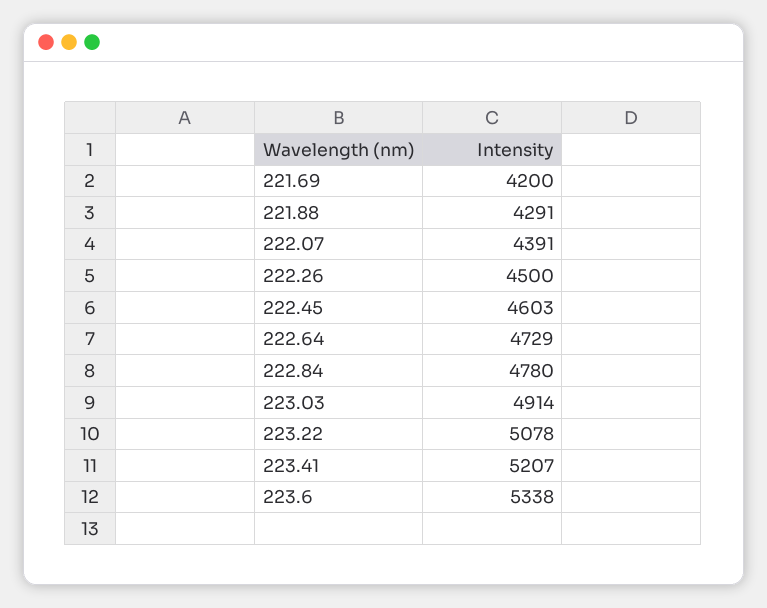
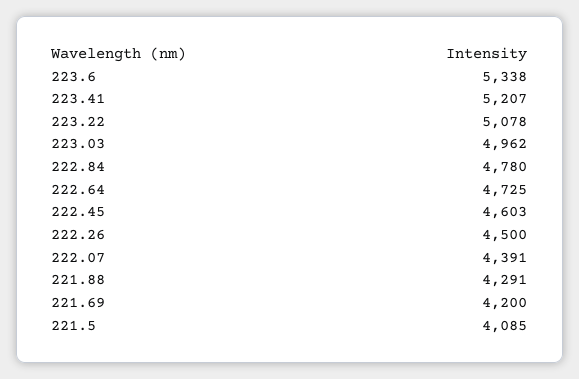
222.64: 4729 -> 4725
223.03: 4914 -> 4962
221.5: none -> 4085

